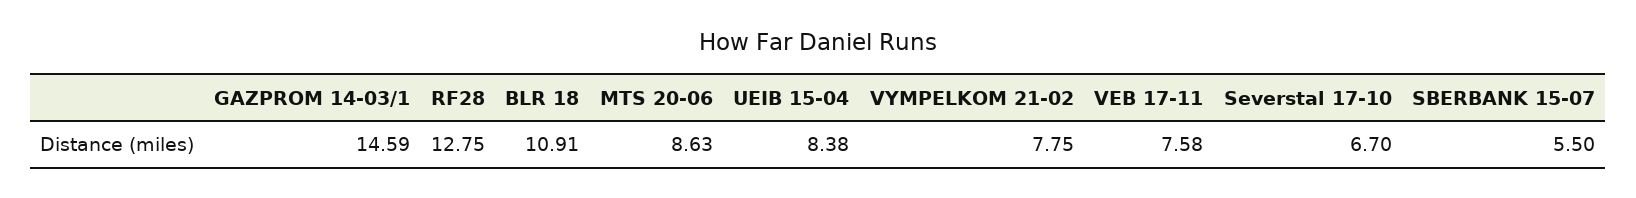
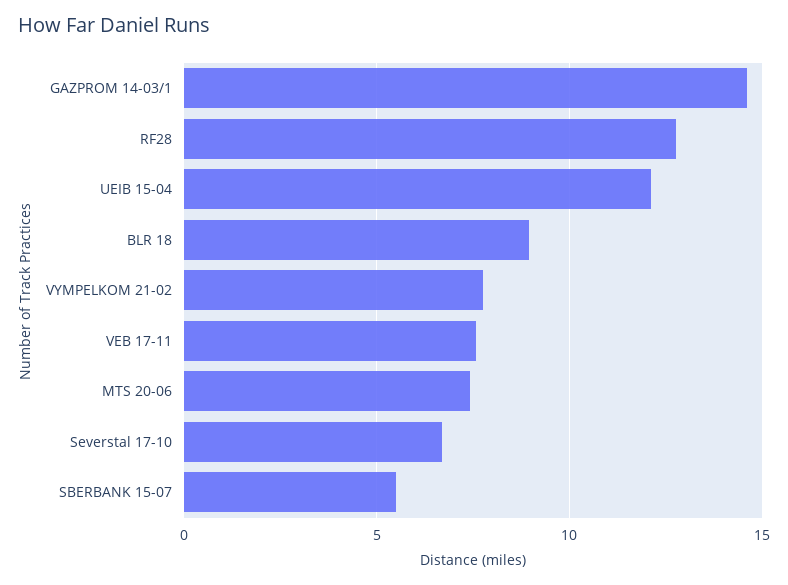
BLR 18: 10.91 -> 9
MTS 20-06: 8.63 -> 7.5
UEIB 15-04: 8.38 -> 12

